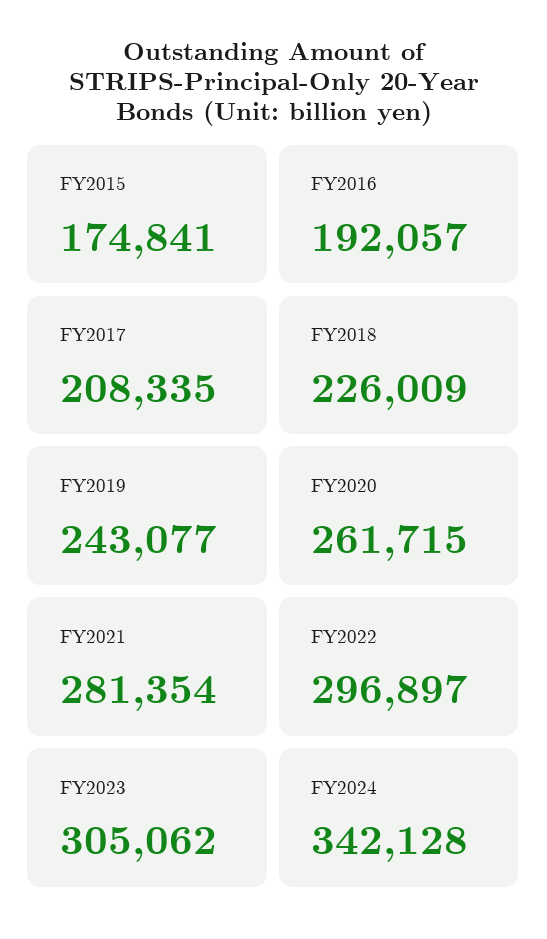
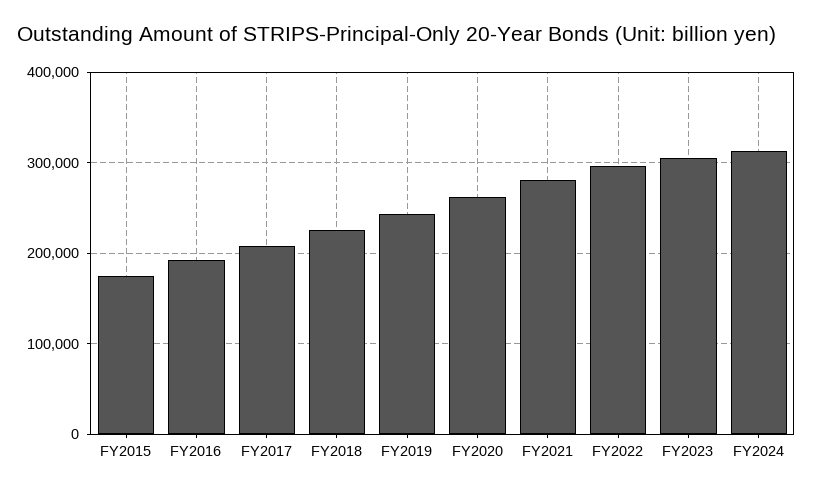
FY2024: 342128 -> 310000

